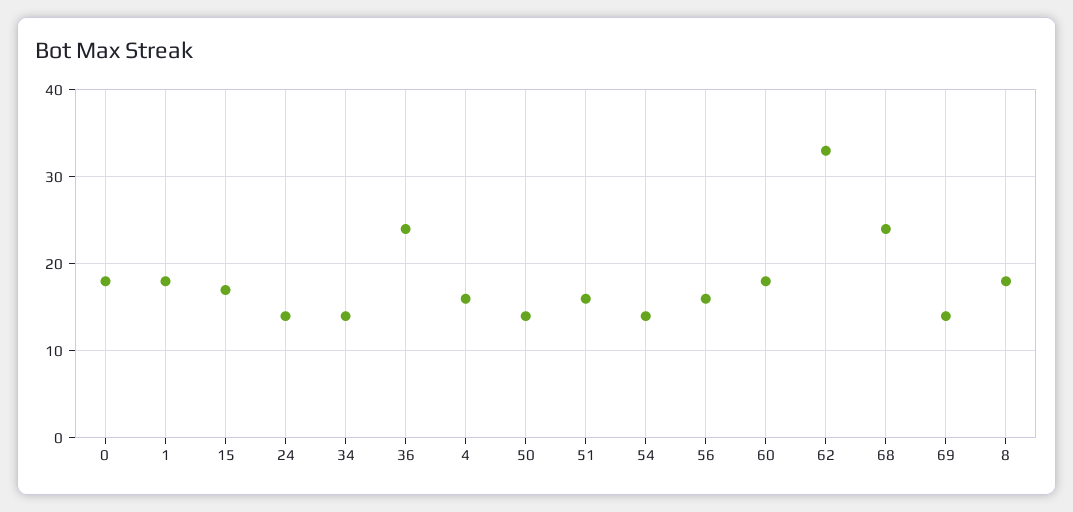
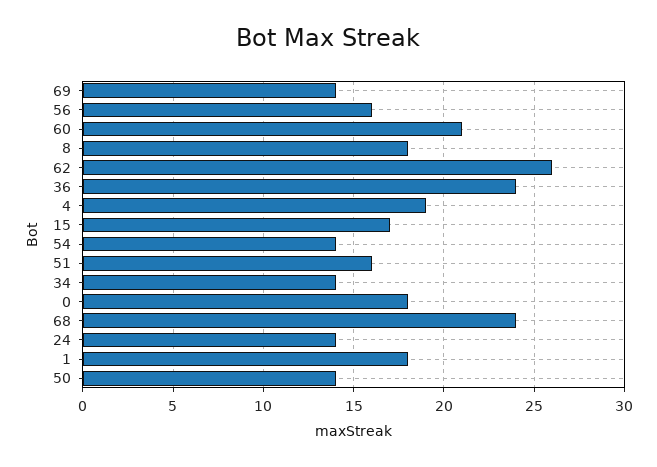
4: 16 -> 19
60: 18 -> 21
62: 33 -> 26

